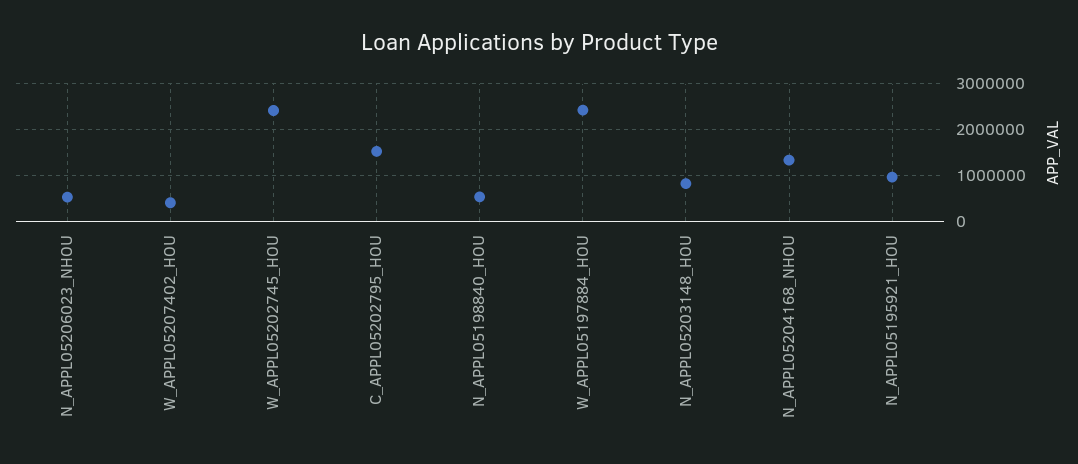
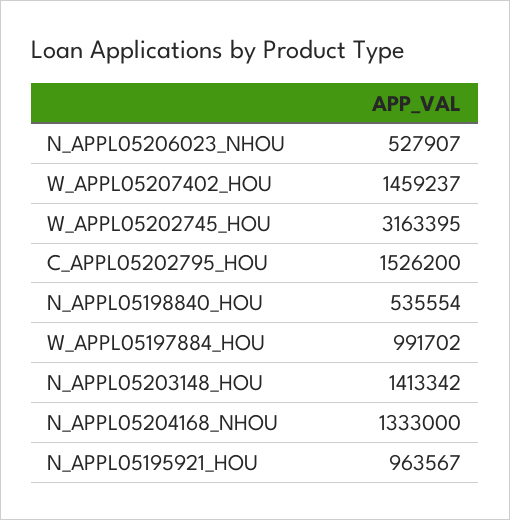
W_APPL05207402_HOU: 400000 -> 1459237
W_APPL05202745_HOU: 2400000 -> 3163395
W_APPL05197884_HOU: 2400000 -> 991702
N_APPL05203148_HOU: 800000 -> 1413342

